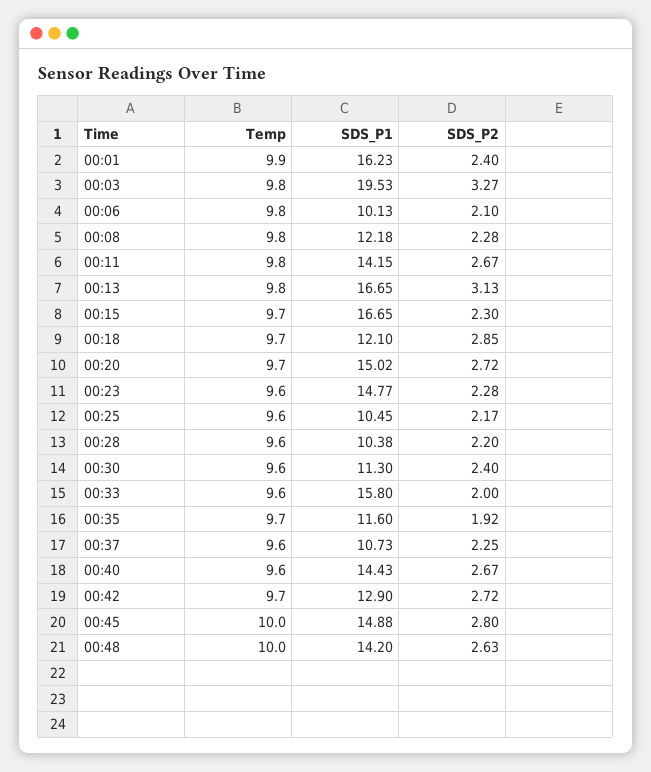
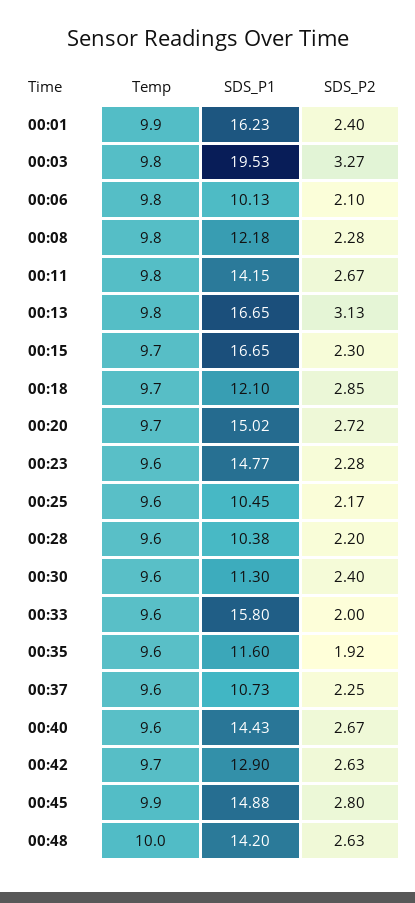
Temp, 00:35: 9.7 -> 9.6
SDS_P2, 00:42: 2.72 -> 2.63
Temp, 00:45: 10 -> 9.9

